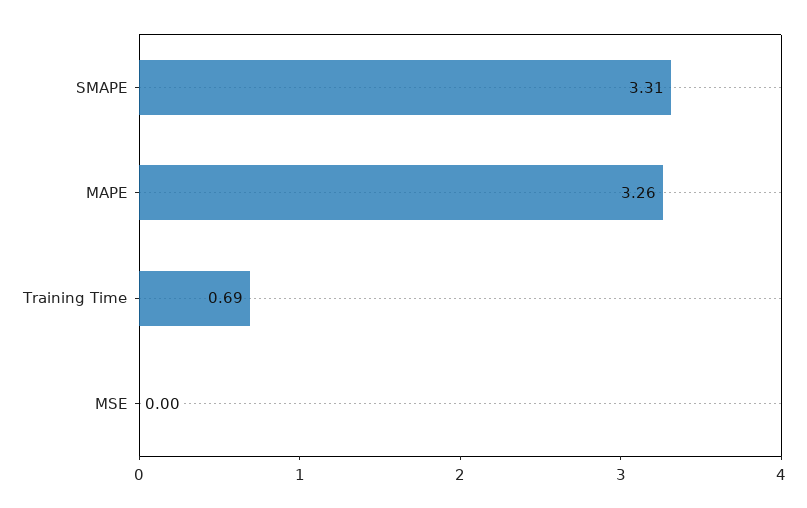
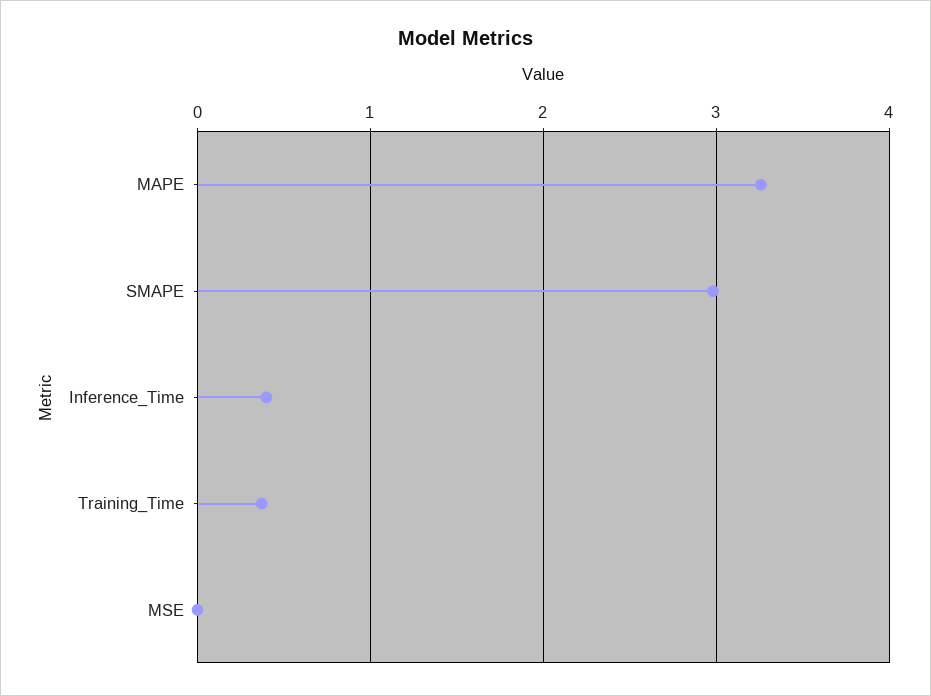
SMAPE: 3.31 -> 3
Training Time: 0.69 -> 0.4
Inference_Time: none -> 0.4

